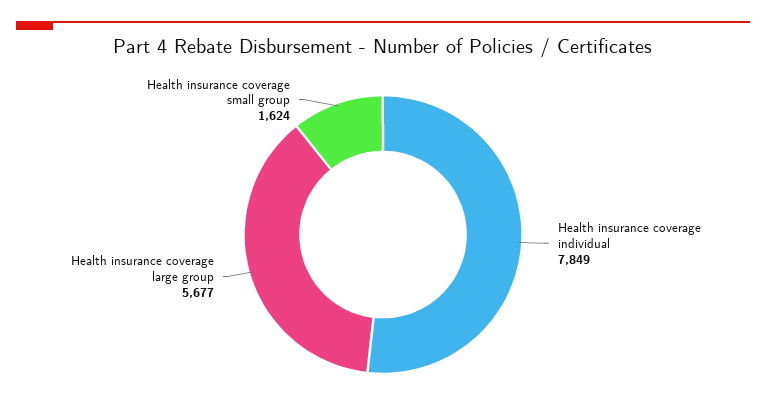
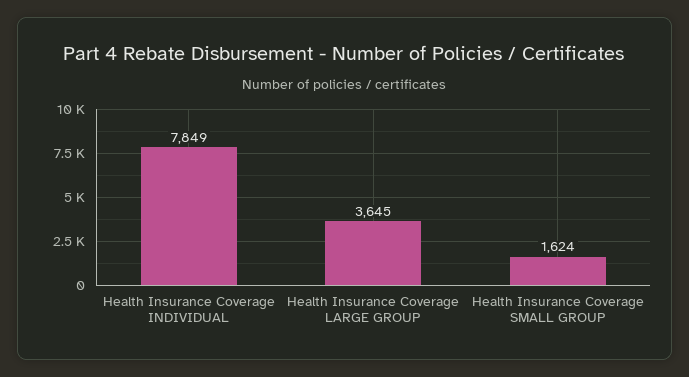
Health insurance coverage large group: 5677 -> 3645

